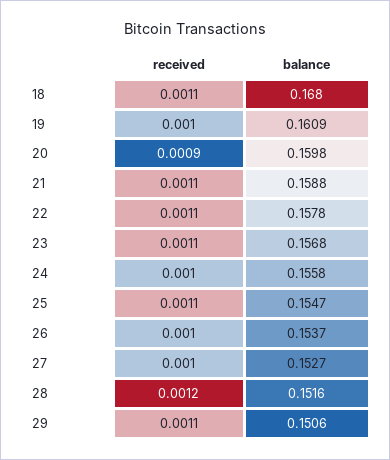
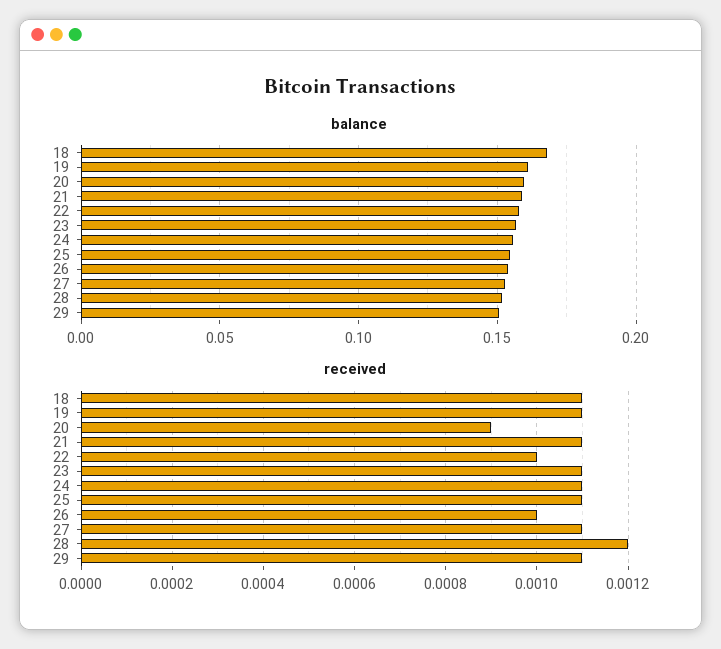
received, 19: 0.001 -> 0.0011
received, 22: 0.0011 -> 0.001
received, 24: 0.001 -> 0.0011
received, 27: 0.001 -> 0.0011

